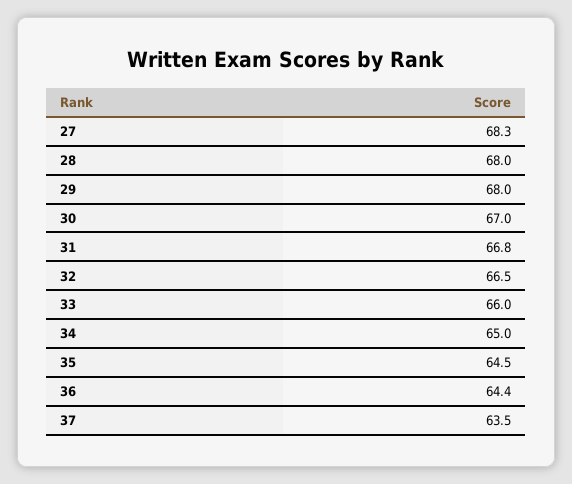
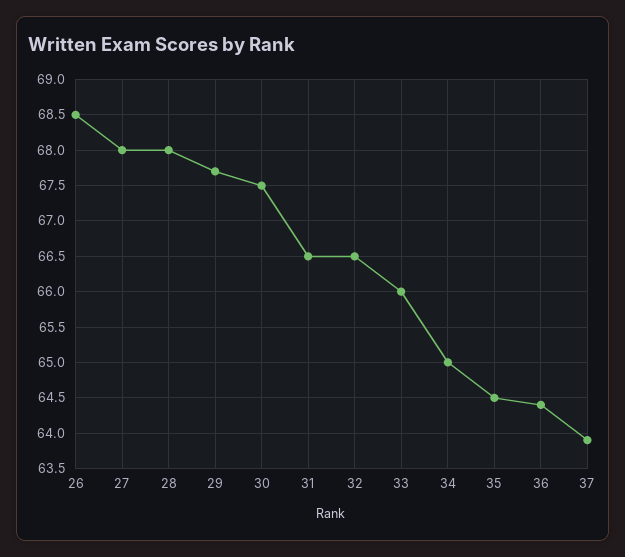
27: 68.3 -> 68
29: 68 -> 67.7
30: 67 -> 67.5
31: 66.8 -> 66.5
37: 63.5 -> 63.9
26: none -> 68.5

